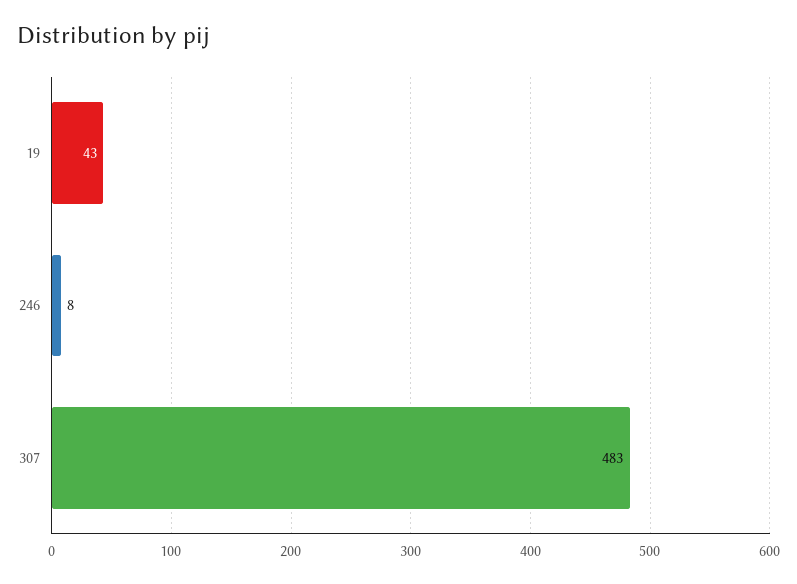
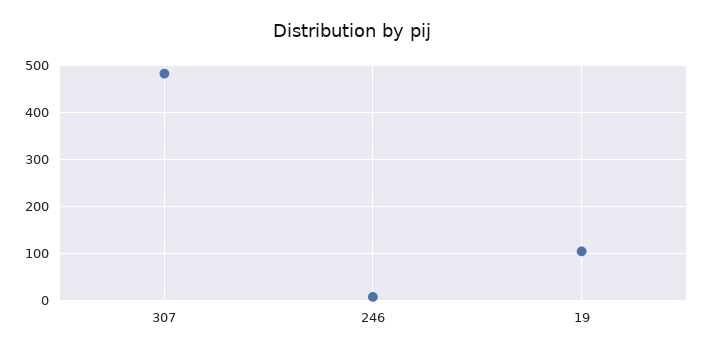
19: 43 -> 100

